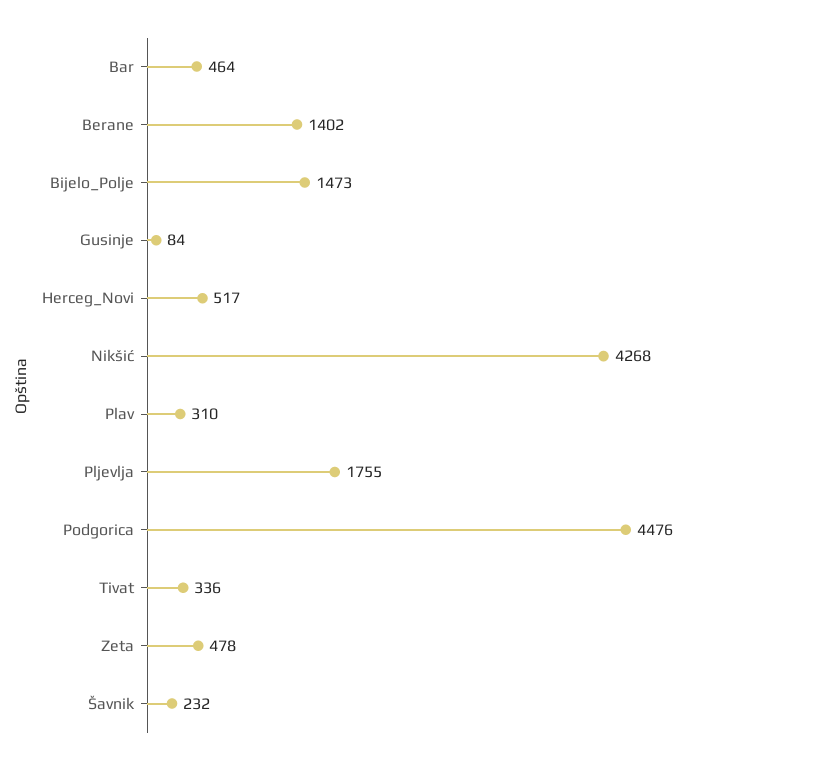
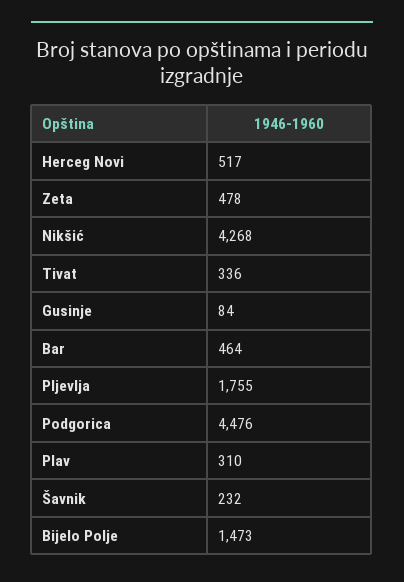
Berane: 1402 -> none

